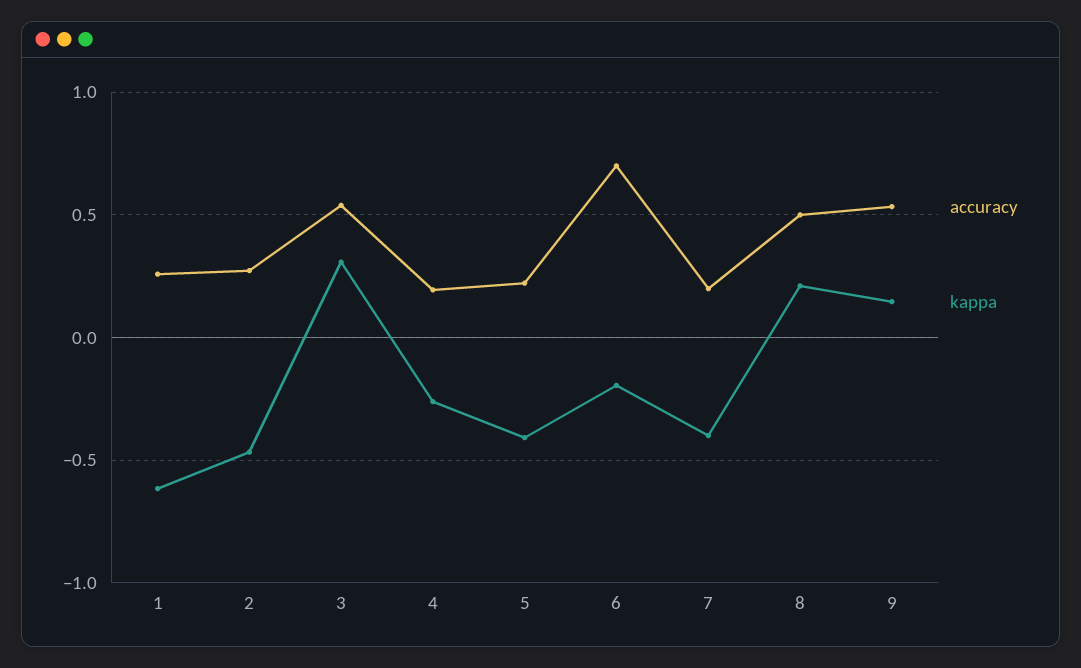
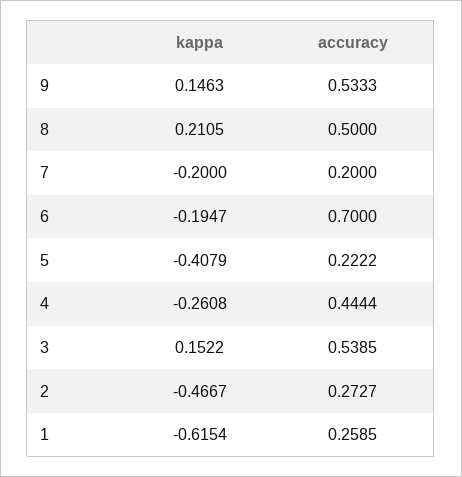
kappa, 3: 0.3 -> 0.1522
accuracy, 4: 0.2 -> 0.4444
kappa, 7: -0.4 -> -0.2

